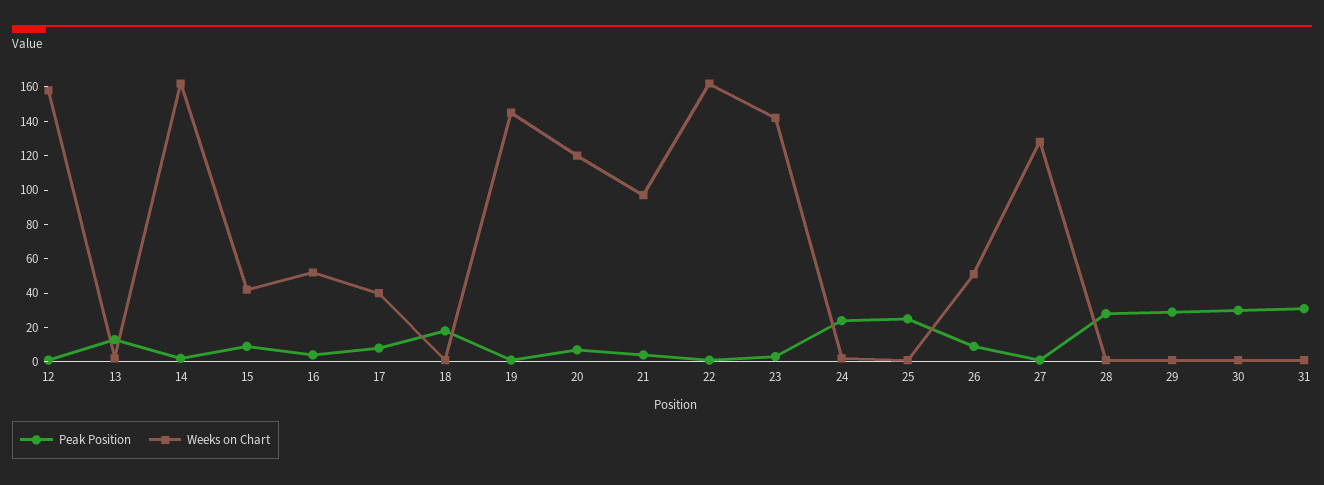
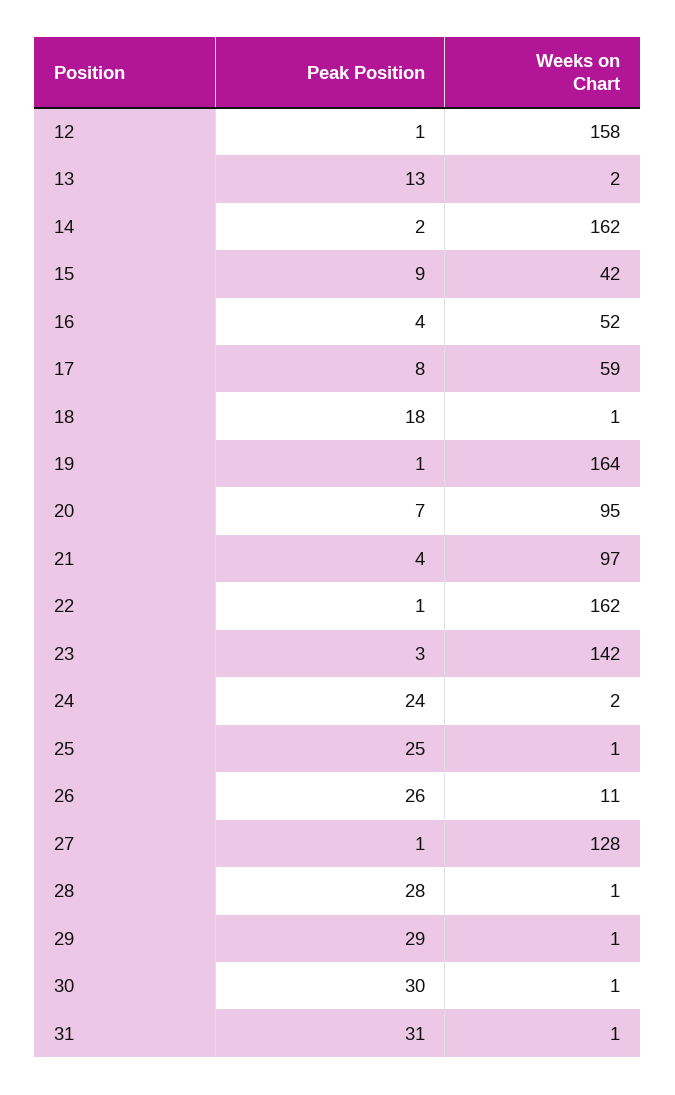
Weeks on Chart, 17: 40 -> 59
Weeks on Chart, 19: 145 -> 164
Weeks on Chart, 20: 120 -> 95
Peak Position, 26: 10 -> 26
Weeks on Chart, 26: 50 -> 11

